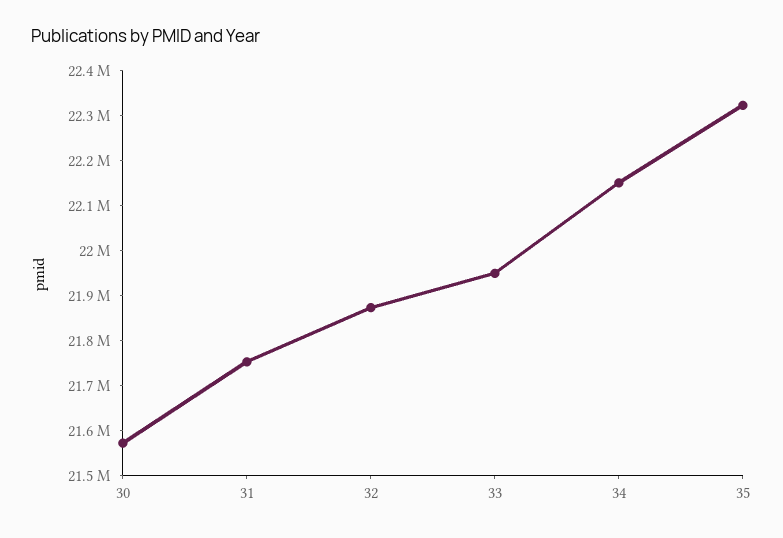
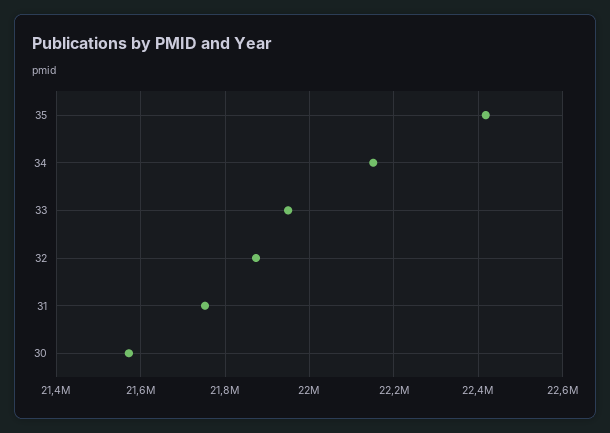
35: 22320000 -> 22420000

